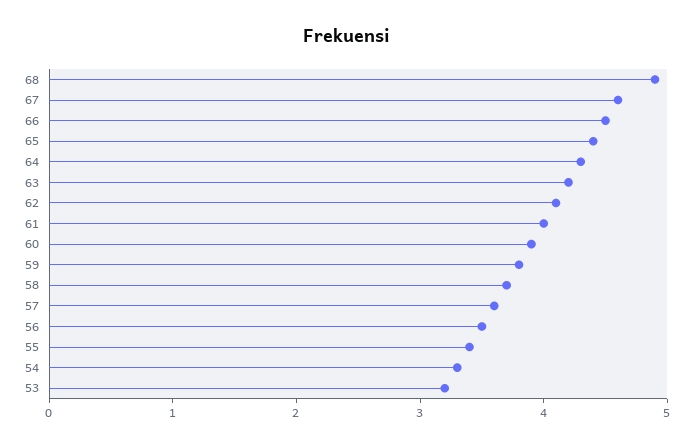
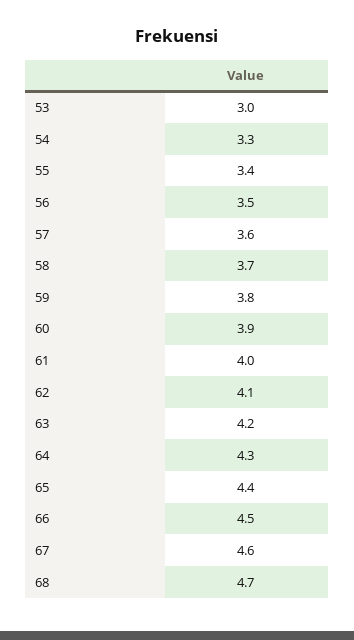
68: 4.9 -> 4.7
53: 3.2 -> 3

